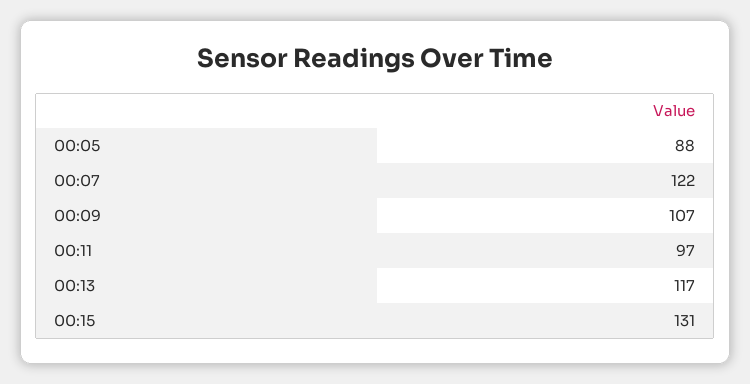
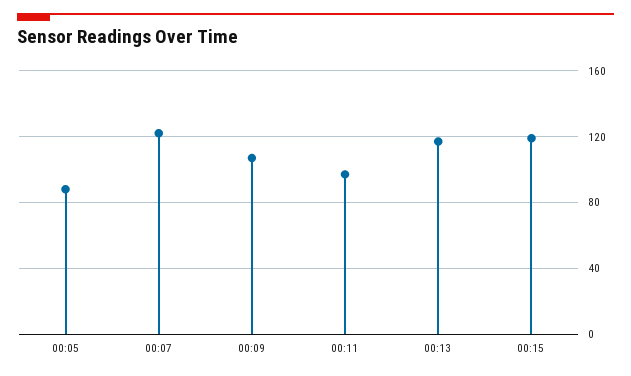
00:15: 131 -> 120

